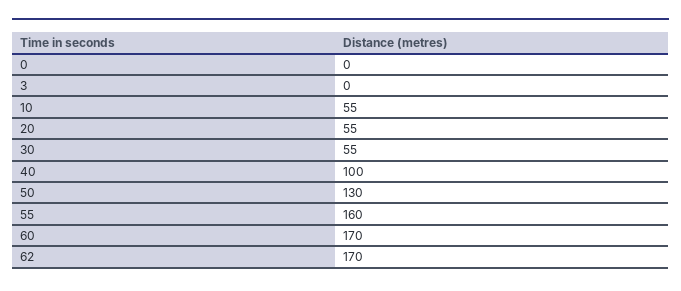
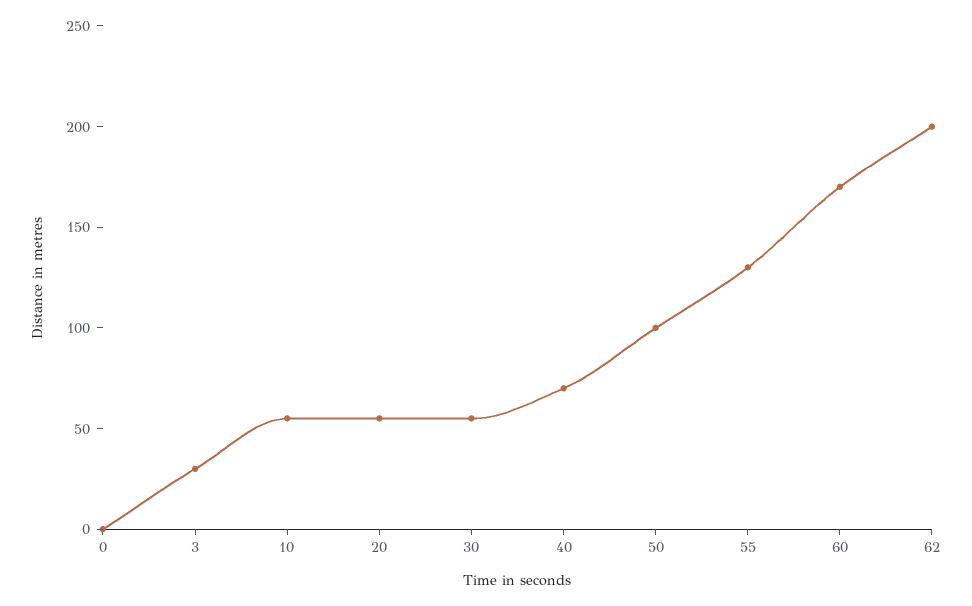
3: 0 -> 30
40: 100 -> 70
50: 130 -> 100
55: 160 -> 130
62: 170 -> 200

